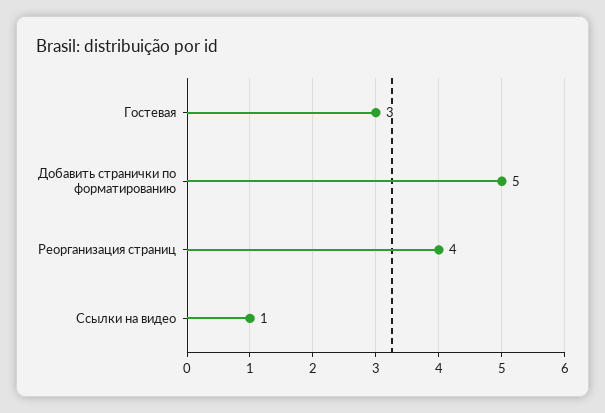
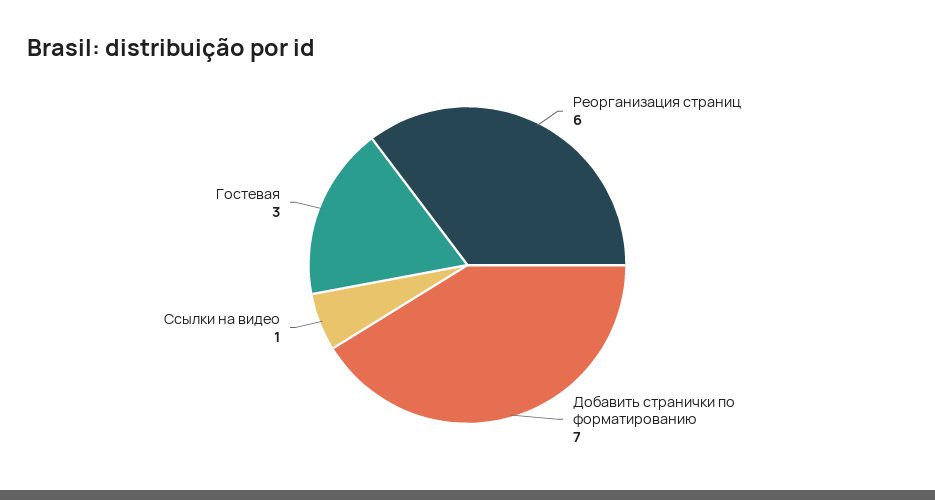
Добавить странички по форматированию: 5 -> 7
Реорганизация страниц: 4 -> 6

